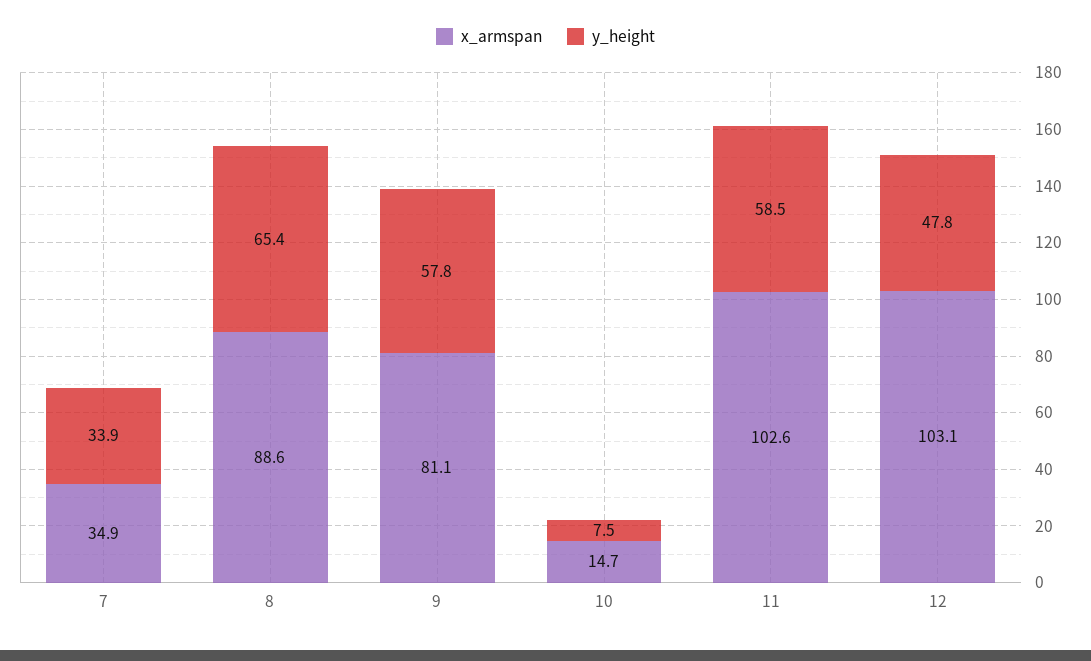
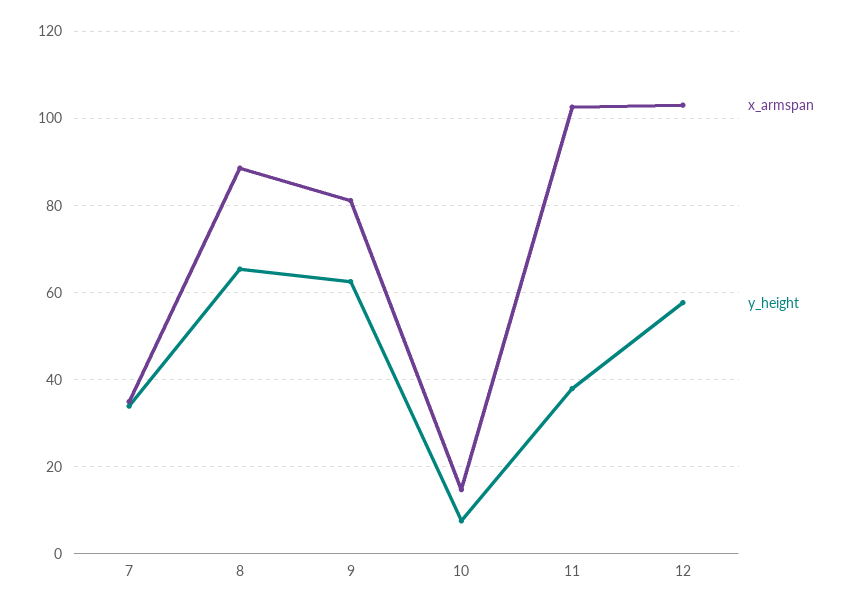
y_height, 9: 57.8 -> 62
y_height, 11: 58.5 -> 38
y_height, 12: 47.8 -> 58

